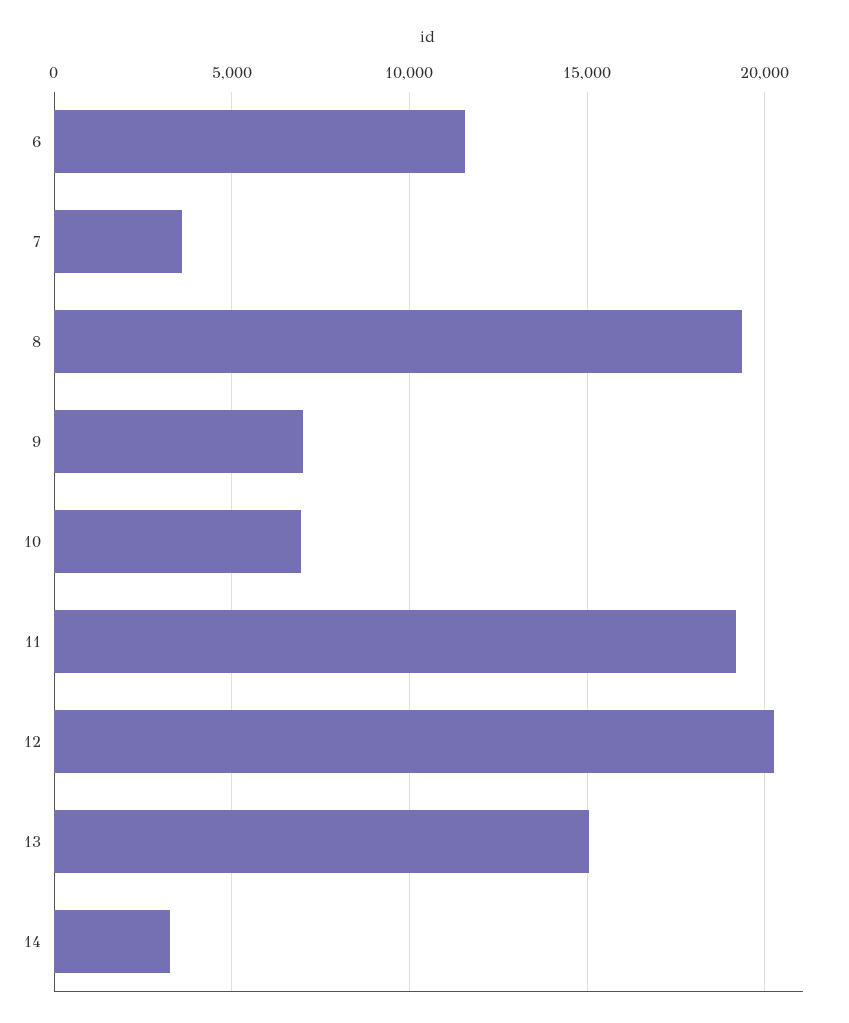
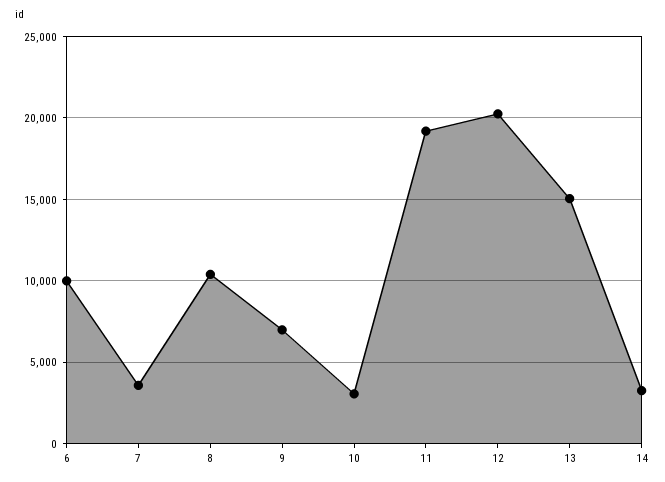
6: 11500 -> 10000
8: 19500 -> 10500
10: 7000 -> 3000

